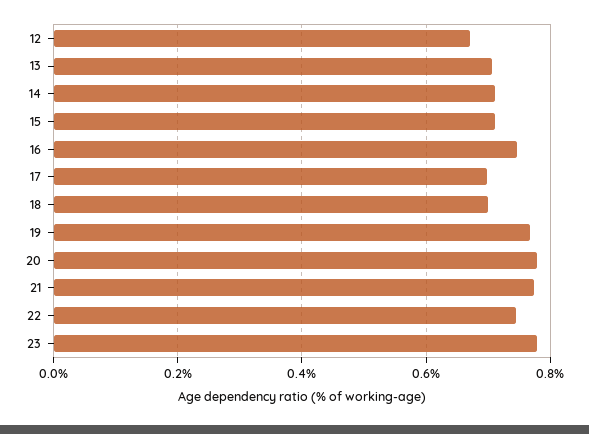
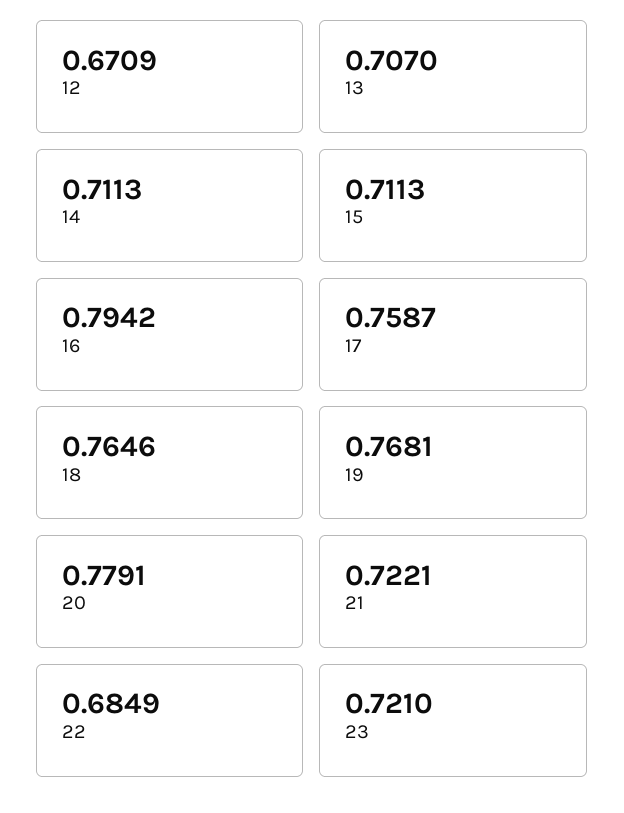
16: 0.74 -> 0.7942
17: 0.7 -> 0.7587
18: 0.7 -> 0.7646
21: 0.78 -> 0.7221
22: 0.74 -> 0.6849
23: 0.78 -> 0.721

